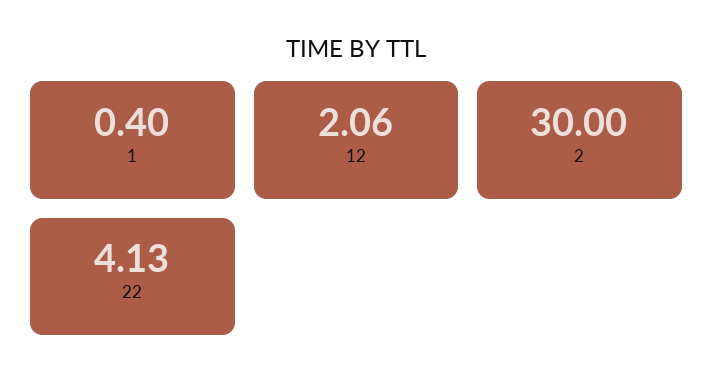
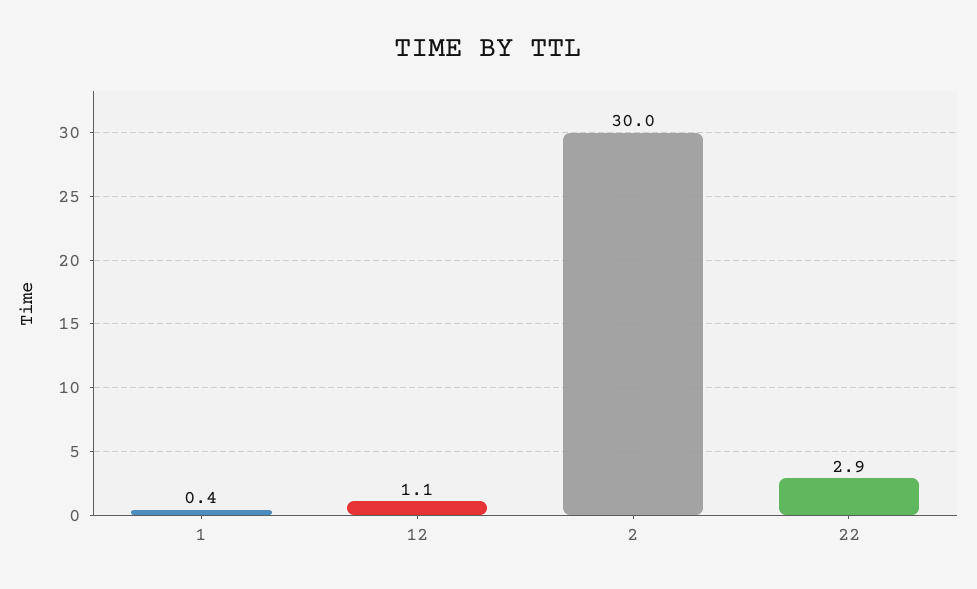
12: 2.06 -> 1.1
22: 4.13 -> 2.9

